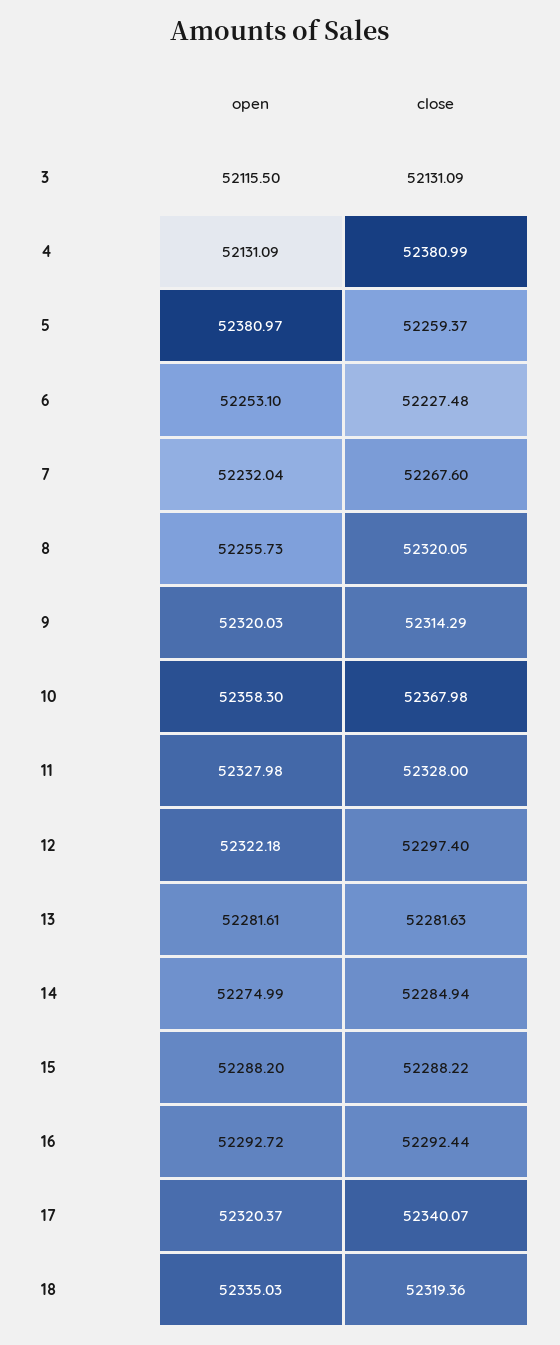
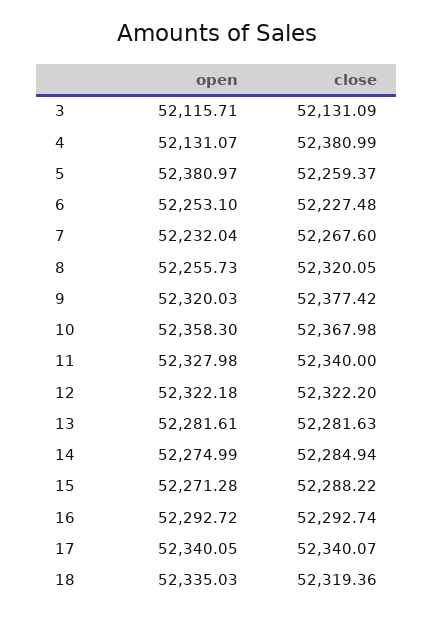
open, 3: 52115.5 -> 52115.71
open, 4: 52131.09 -> 52131.07
close, 9: 52314.29 -> 52377.42
close, 11: 52328 -> 52340
close, 12: 52297.4 -> 52322.2
open, 15: 52288.2 -> 52271.28
close, 16: 52292.44 -> 52292.74
open, 17: 52320.37 -> 52340.05

